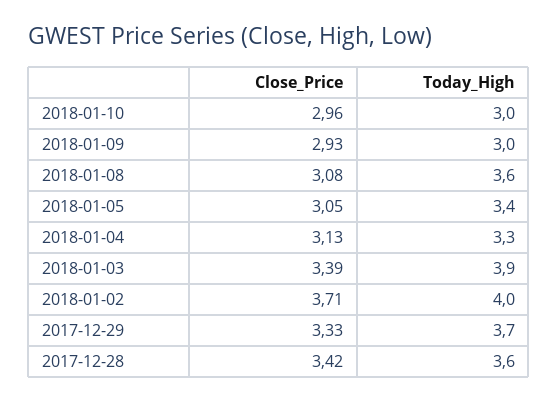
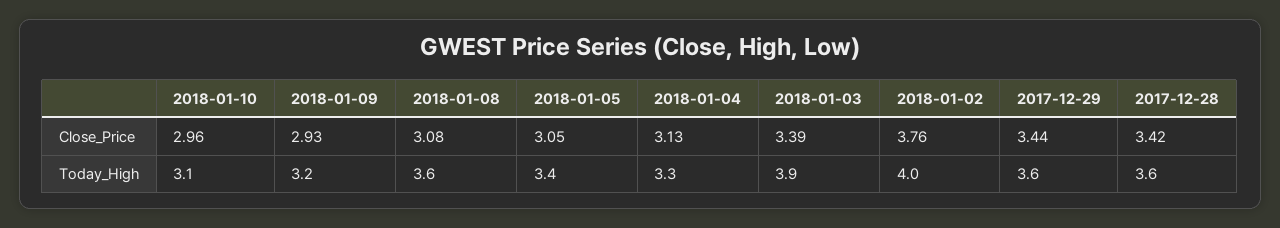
Today_High, 2018-01-10: 3 -> 3.1
Today_High, 2018-01-09: 3 -> 3.2
Close_Price, 2018-01-02: 3.71 -> 3.76
Close_Price, 2017-12-29: 3.33 -> 3.44
Today_High, 2017-12-29: 3.7 -> 3.6

